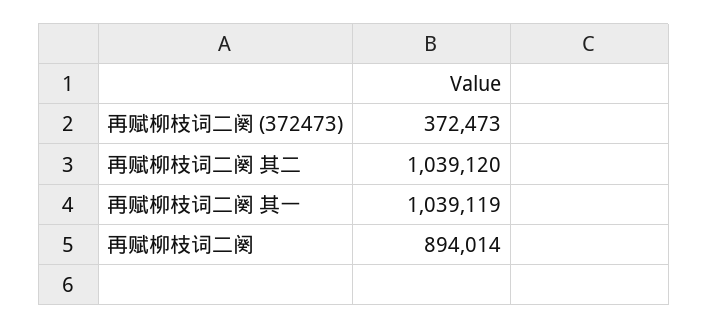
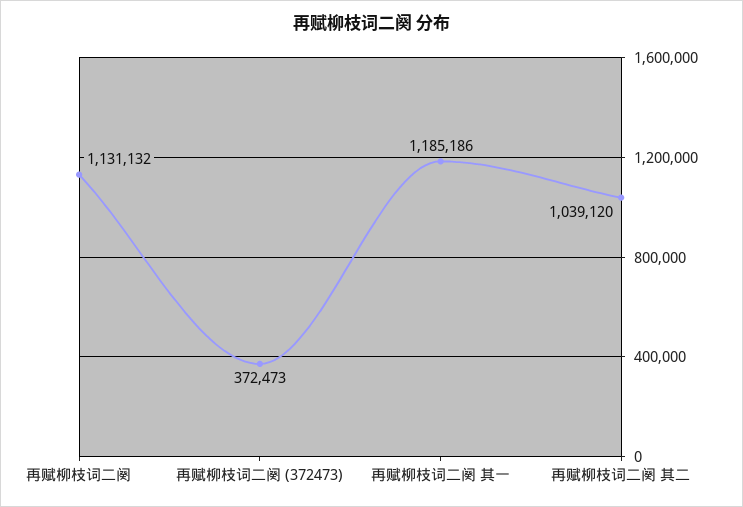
再赋柳枝词二阕 其一: 1039119 -> 1185186
再赋柳枝词二阕: 894014 -> 1131132

